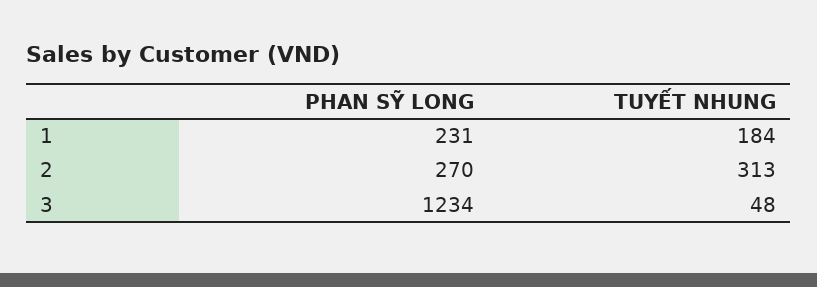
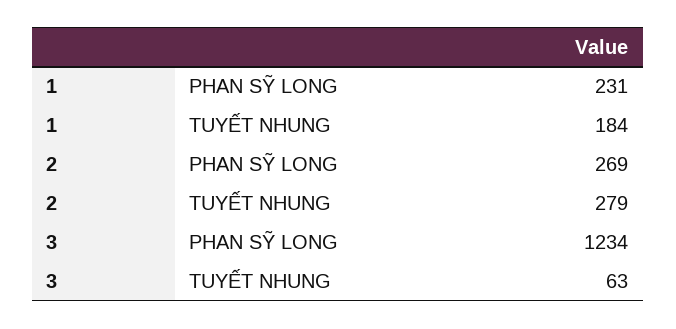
PHAN SỸ LONG, 2: 270 -> 269
TUYẾT NHUNG, 2: 313 -> 279
TUYẾT NHUNG, 3: 48 -> 63

